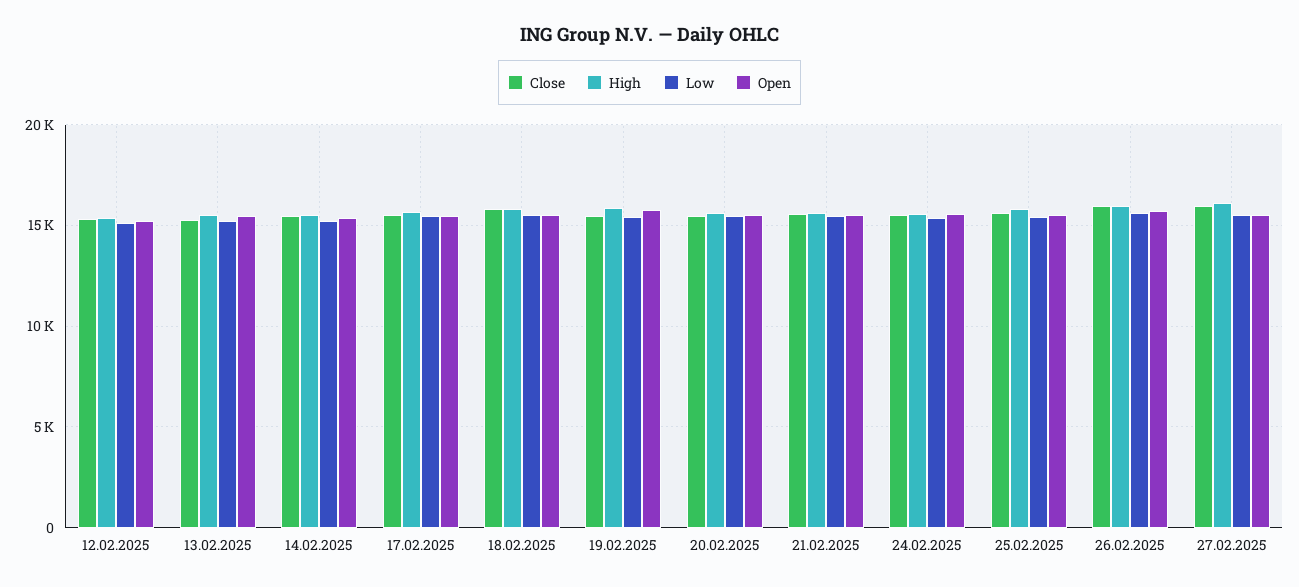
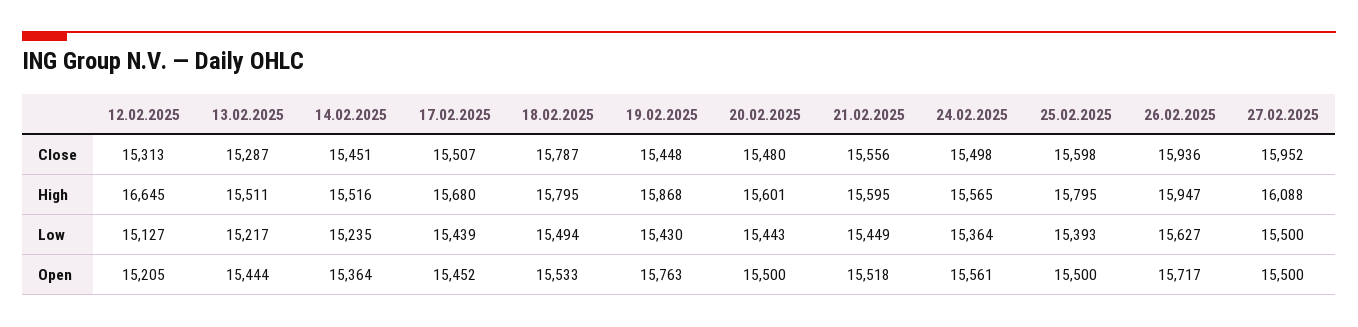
High, 12.02.2025: 15500 -> 16645

